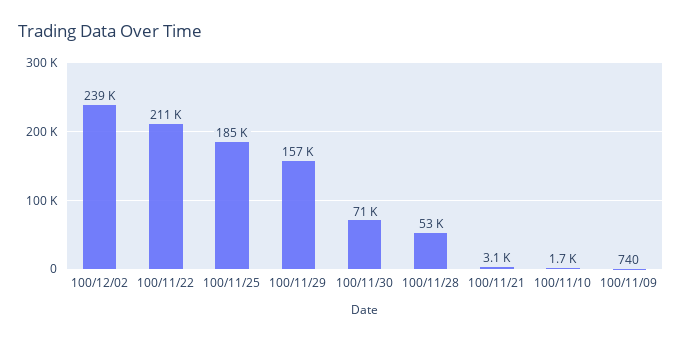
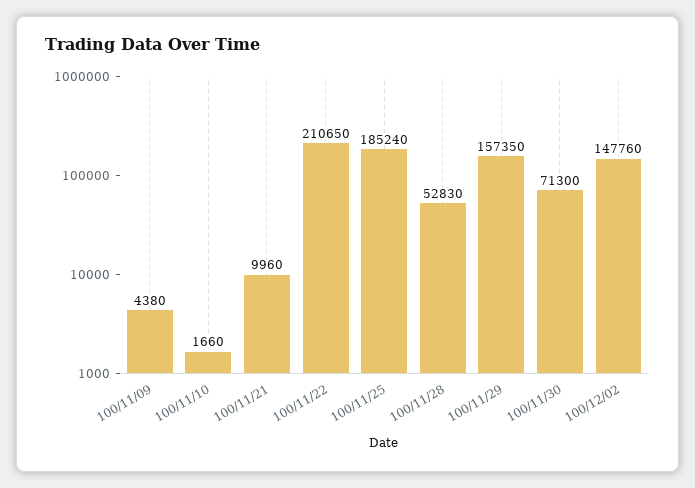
100/12/02: 239000 -> 147760
100/11/21: 3100 -> 9960
100/11/09: 740 -> 4380

